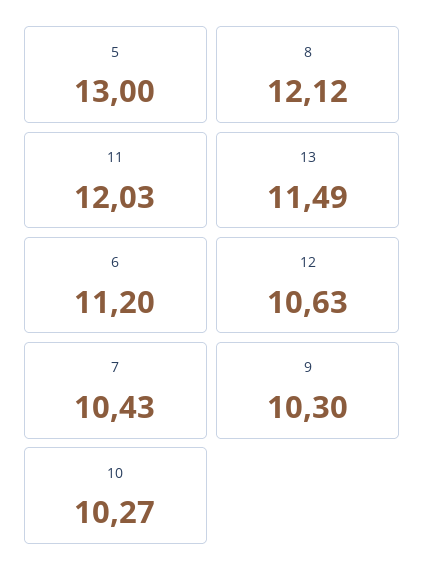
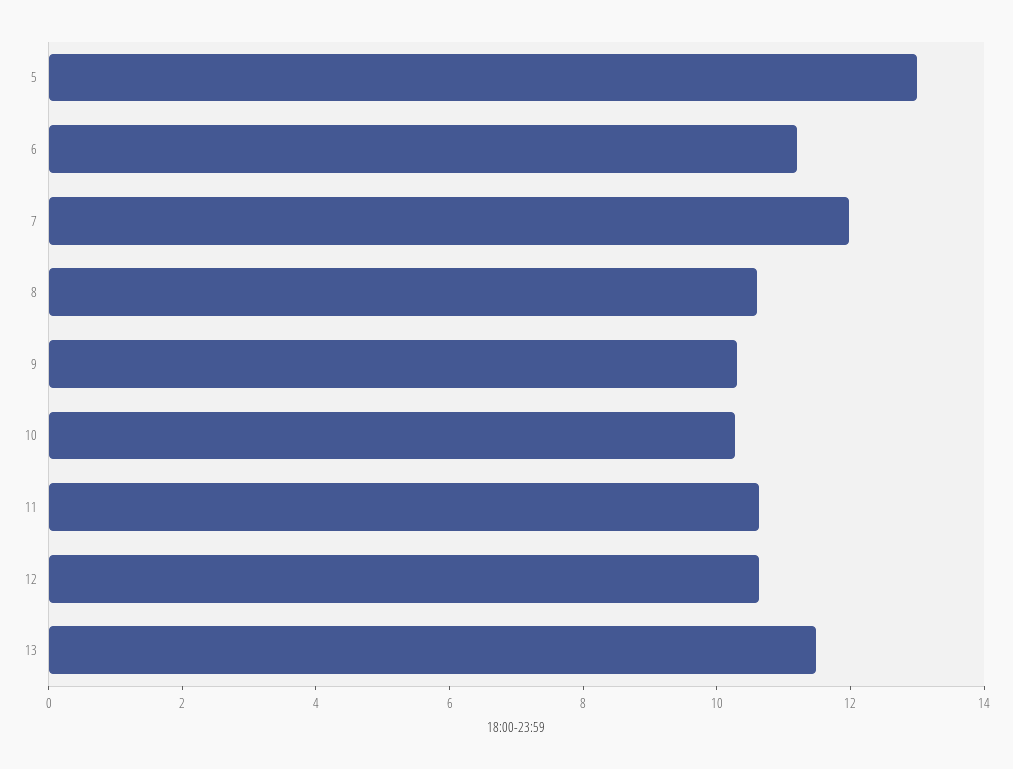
8: 12.12 -> 10.5
11: 12.03 -> 10.5
7: 10.43 -> 12

